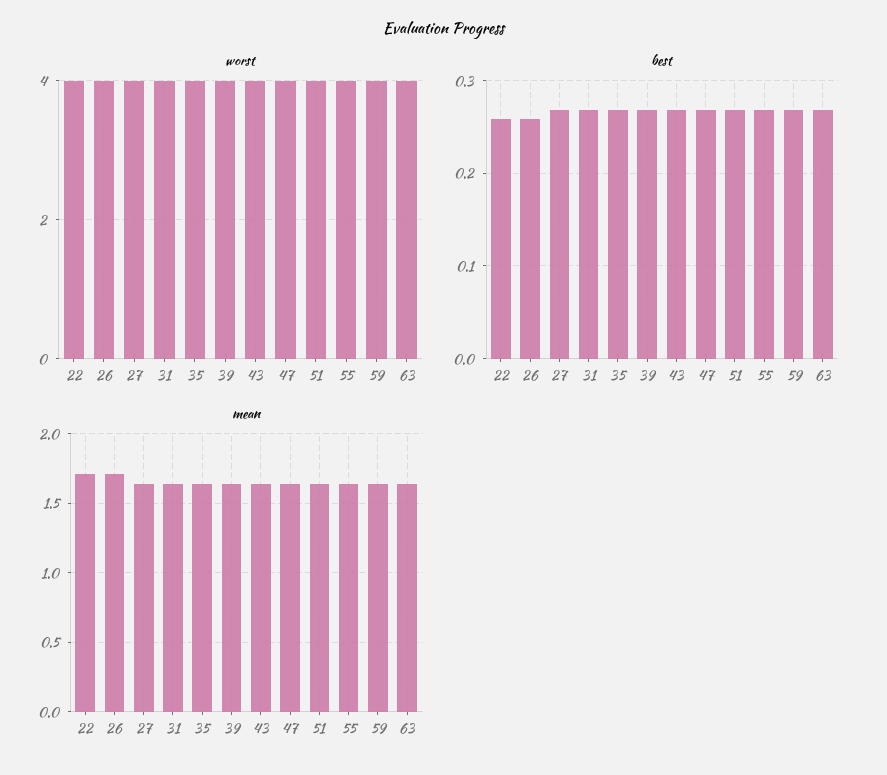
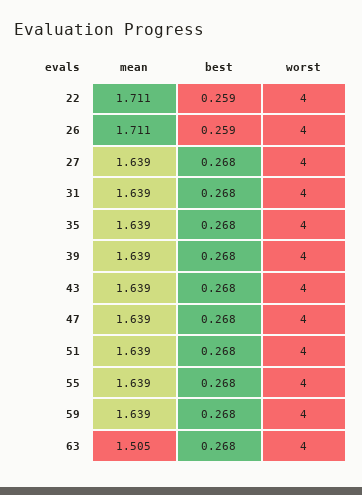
mean, 63: 1.65 -> 1.505

